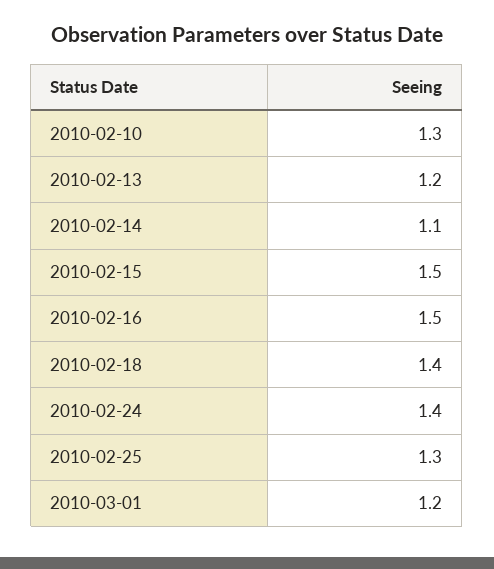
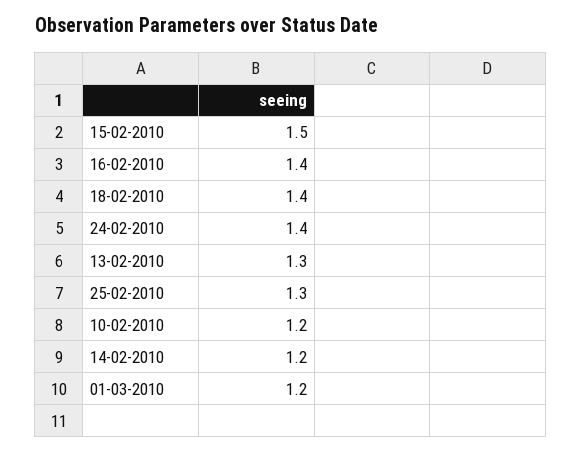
2010-02-10: 1.3 -> 1.2
2010-02-13: 1.2 -> 1.3
2010-02-14: 1.1 -> 1.2
2010-02-16: 1.5 -> 1.4

